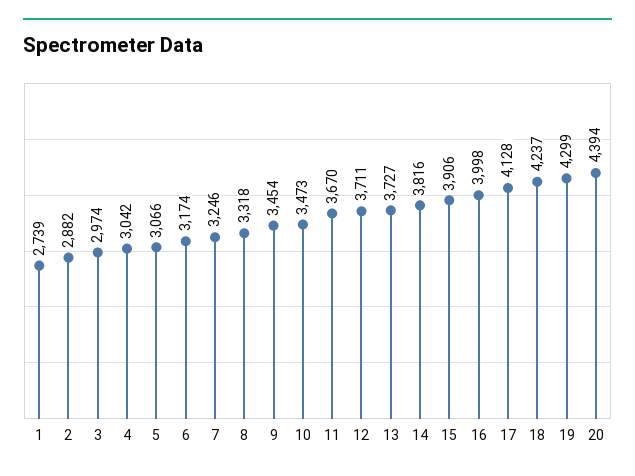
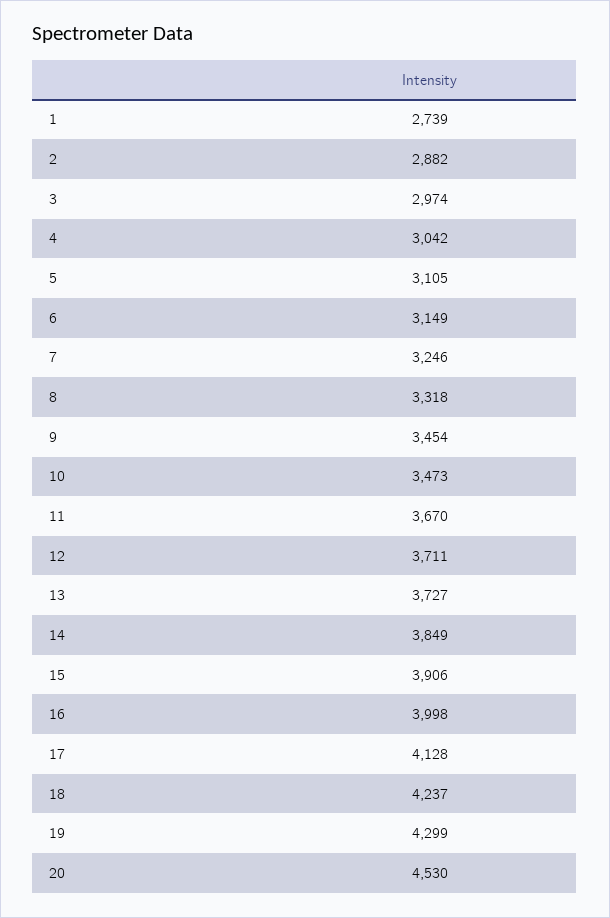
5: 3066 -> 3105
6: 3174 -> 3149
14: 3816 -> 3849
20: 4394 -> 4530

